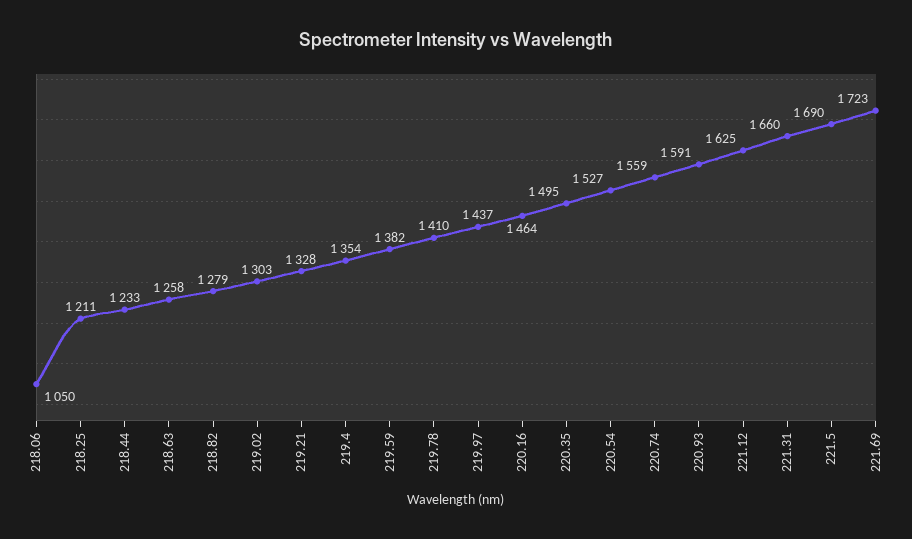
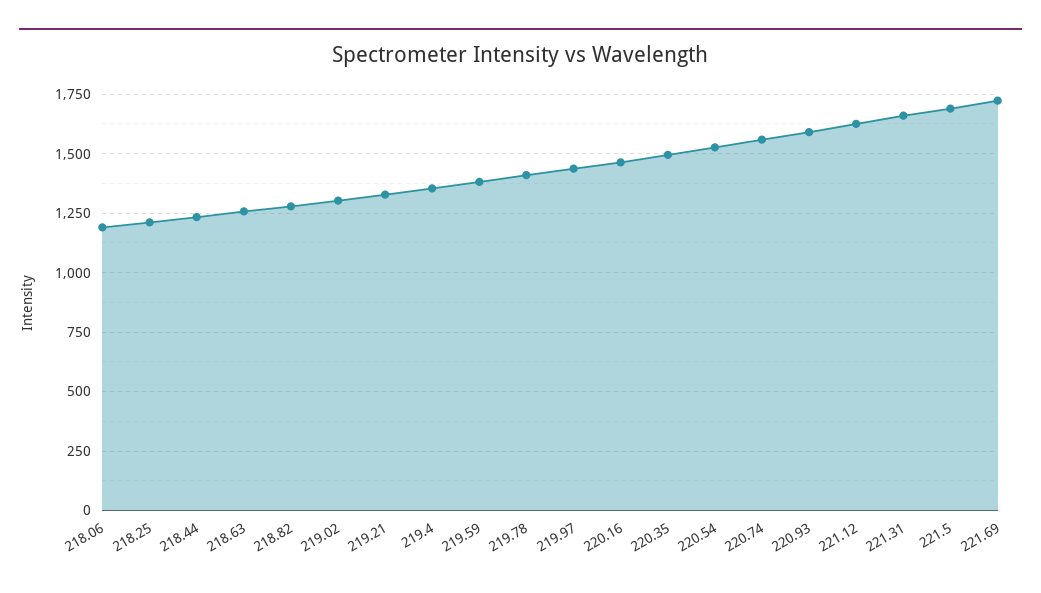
218.06: 1050 -> 1200

